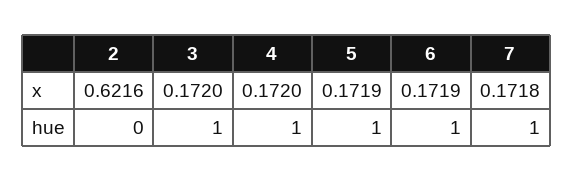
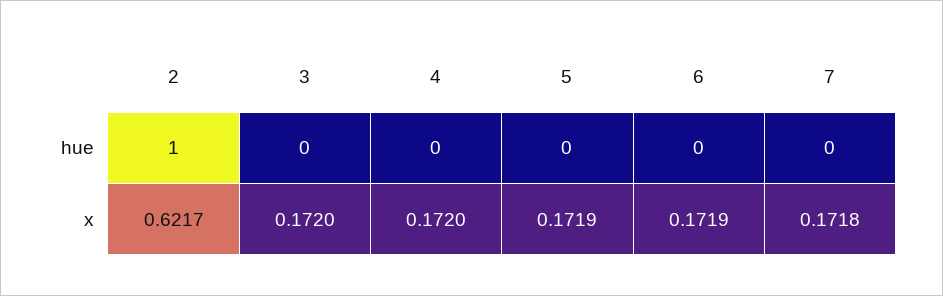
2, x: 0.6216 -> 0.6217
2, hue: 0 -> 1
3, hue: 1 -> 0
4, hue: 1 -> 0
5, hue: 1 -> 0
6, hue: 1 -> 0
7, hue: 1 -> 0

